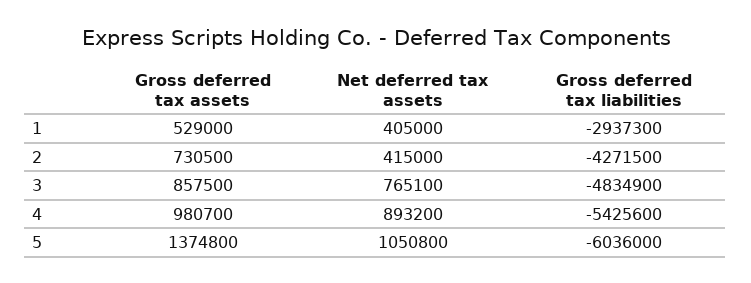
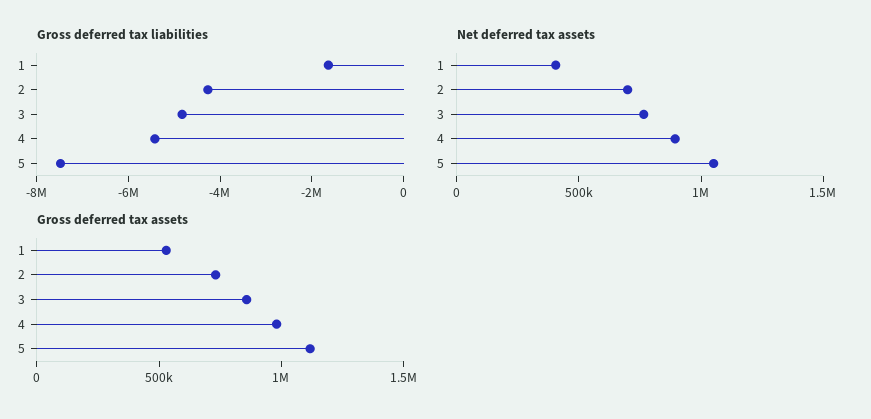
Gross deferred tax liabilities, 1: -2937300 -> -1500000
Net deferred tax assets, 2: 415000 -> 700000
Gross deferred tax assets, 5: 1374800 -> 1100000
Gross deferred tax liabilities, 5: -6036000 -> -7500000

